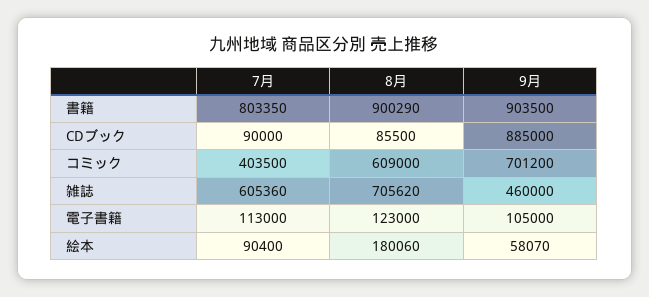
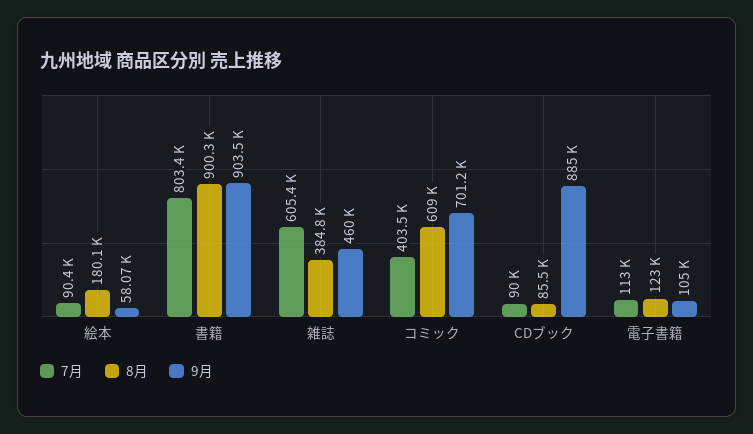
8月, 雑誌: 705620 -> 384800

